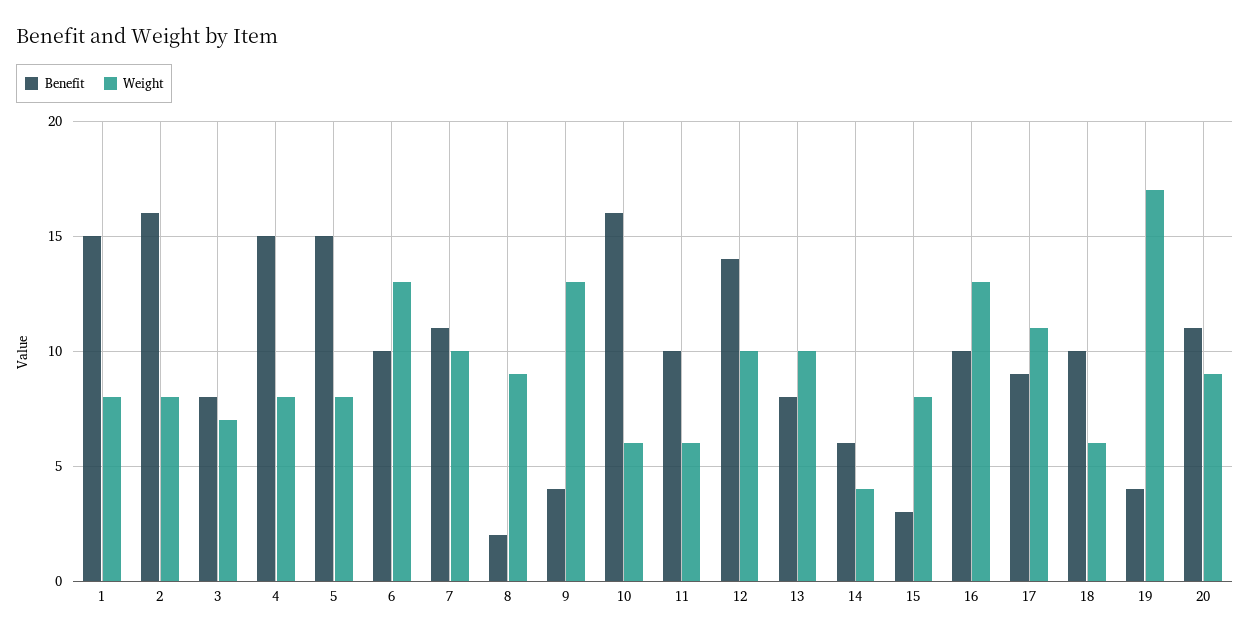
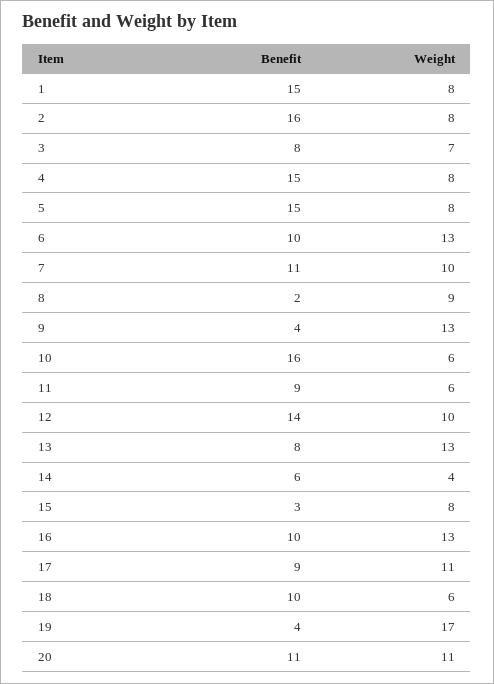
Benefit, 11: 10 -> 9
Weight, 13: 10 -> 13
Weight, 20: 9 -> 11

